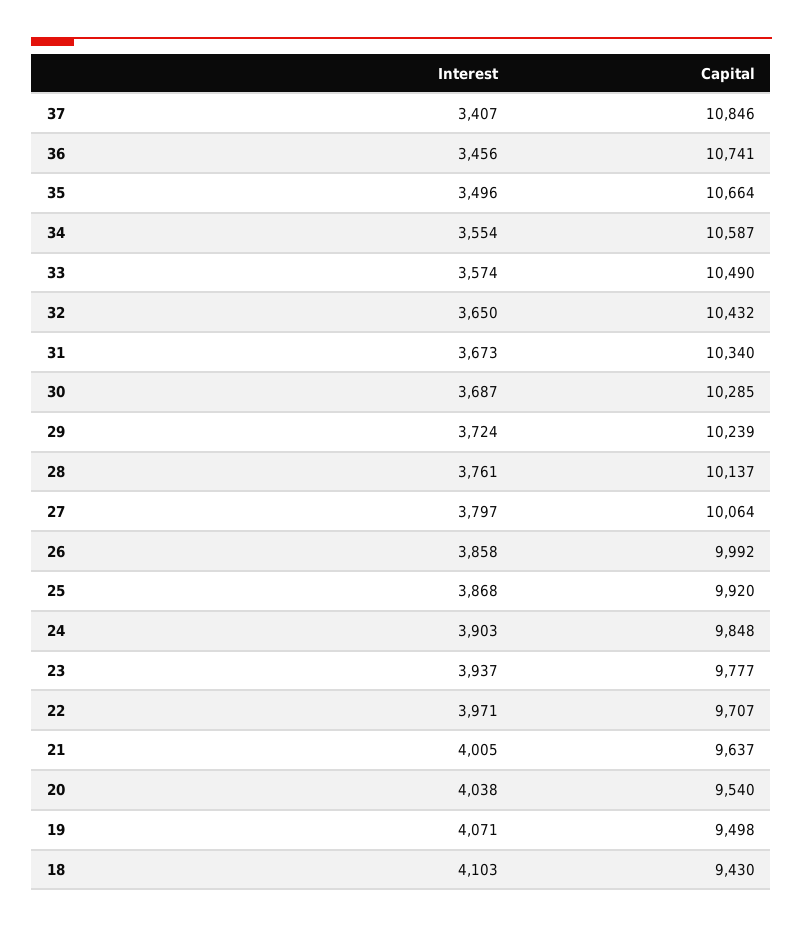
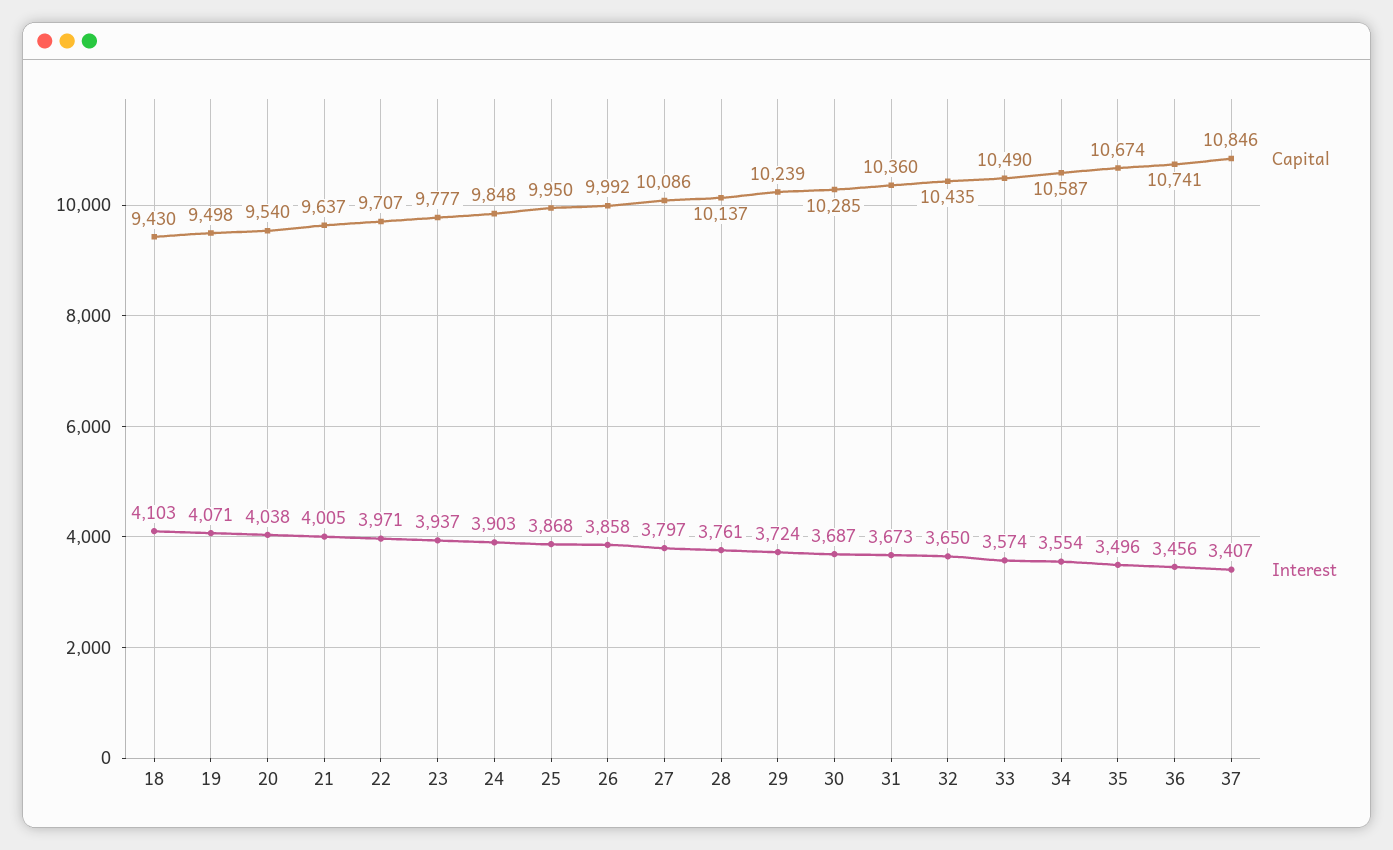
Capital, 35: 10664 -> 10674
Capital, 32: 10432 -> 10435
Capital, 31: 10340 -> 10360
Capital, 27: 10064 -> 10086
Capital, 25: 9920 -> 9950

